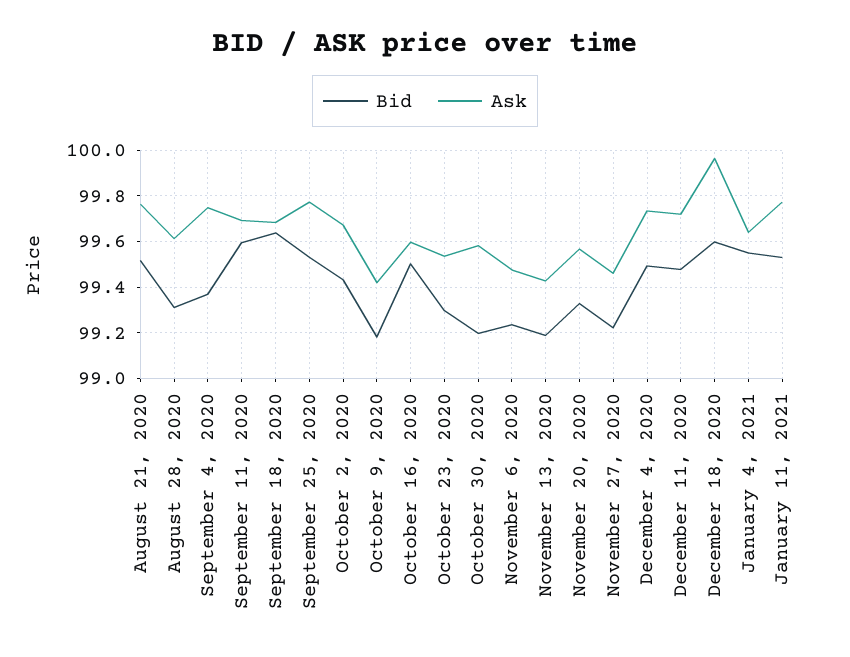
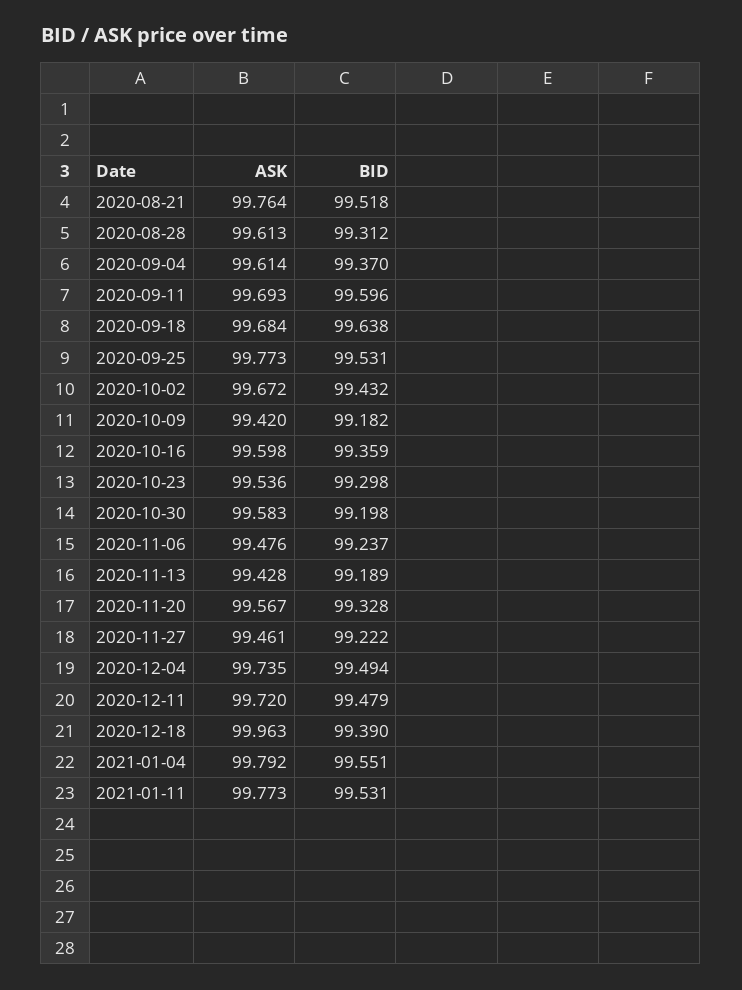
Ask, September 4, 2020: 99.75 -> 99.614
Bid, October 16, 2020: 99.5 -> 99.359
Bid, December 18, 2020: 99.6 -> 99.39
Ask, January 4, 2021: 99.65 -> 99.792

